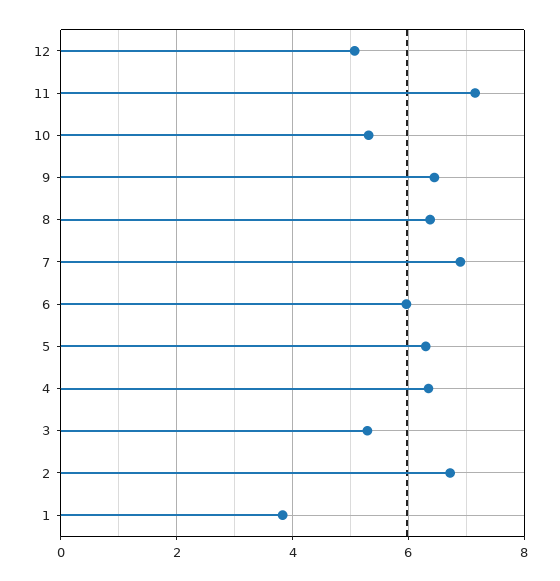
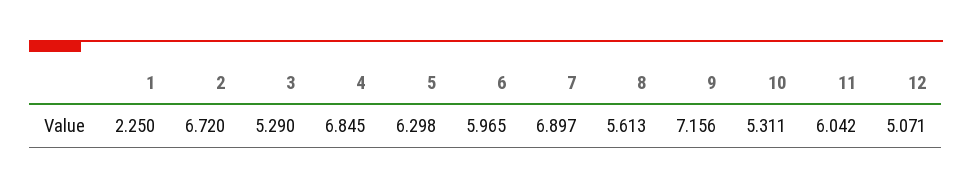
11: 7.2 -> 6.042
9: 6.4 -> 7.156
8: 6.4 -> 5.613
4: 6.4 -> 6.845
1: 3.8 -> 2.25

